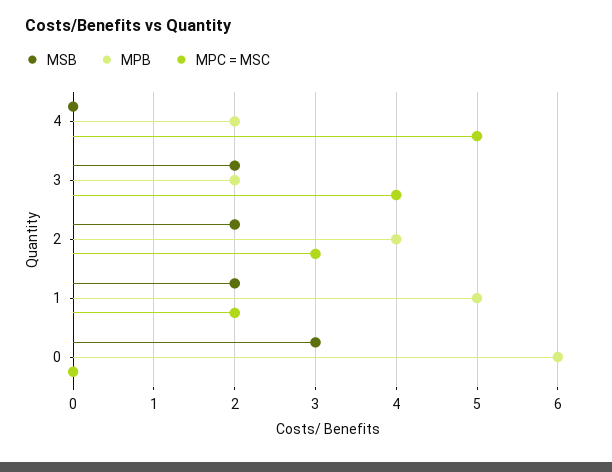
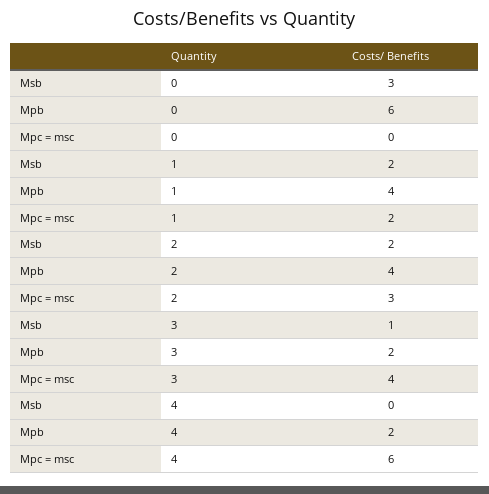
MPC = MSC, 4: 5 -> 6
MSB, 3: 2 -> 1
MPB, 1: 5 -> 4

